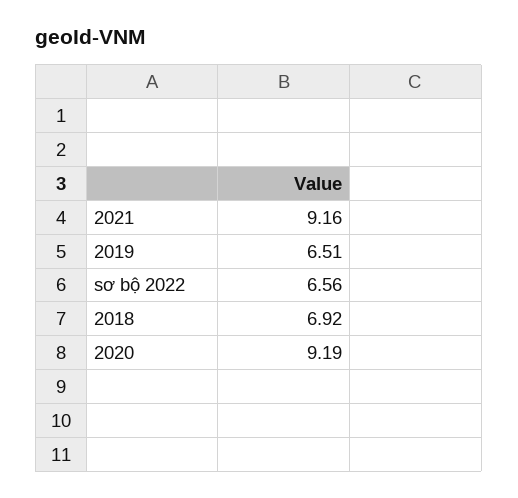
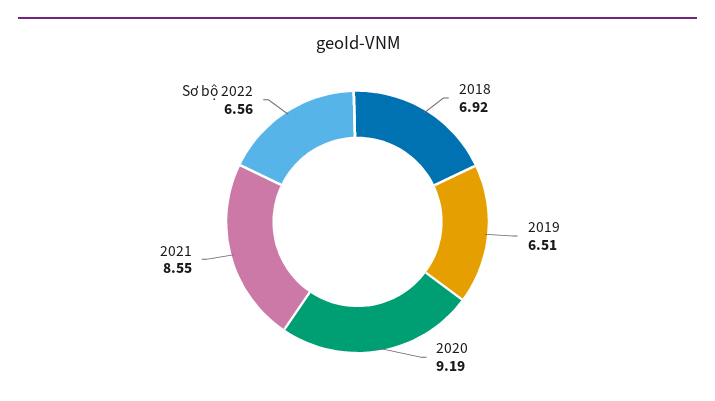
2021: 9.16 -> 8.55

